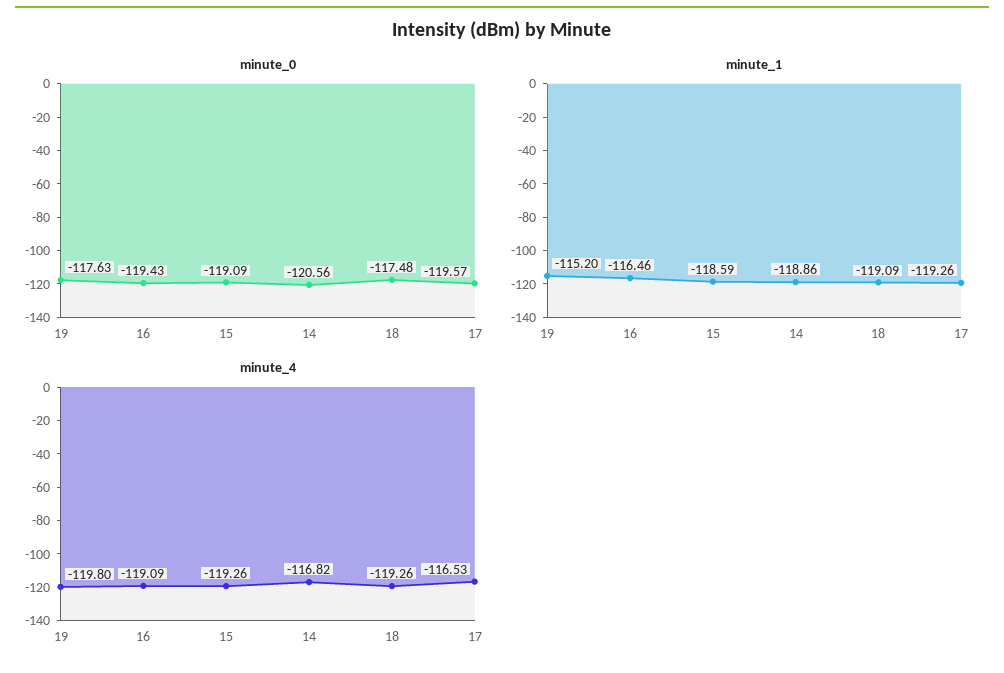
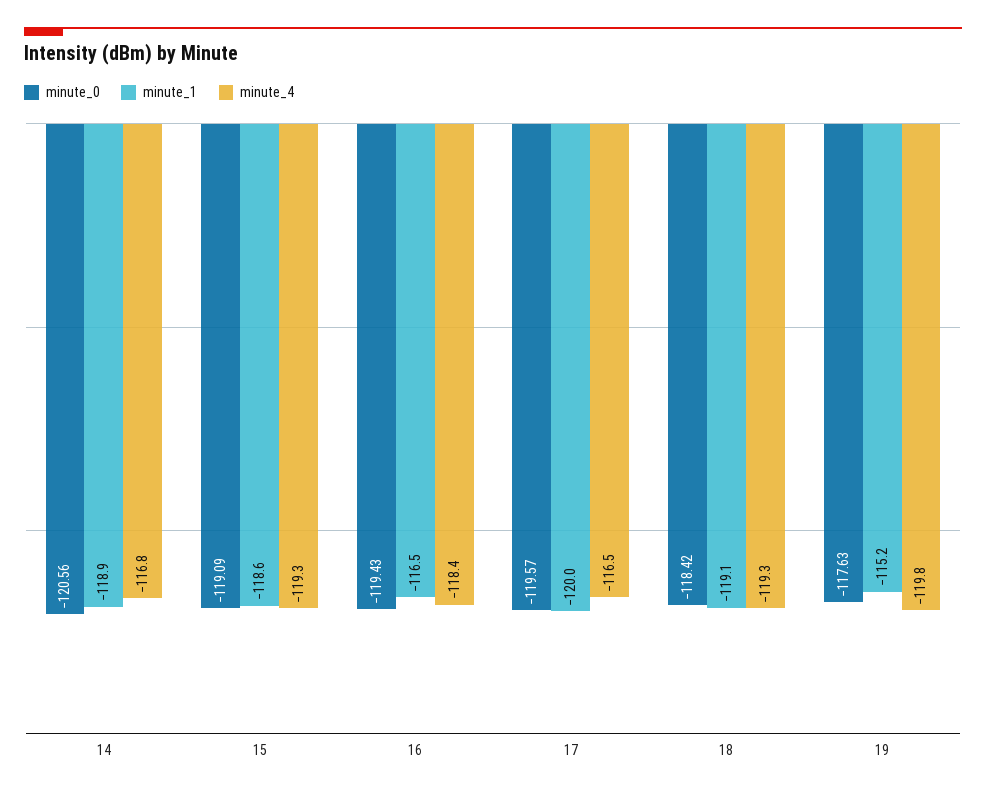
minute_0, 18: -117.48 -> -118.42
minute_1, 17: -119.26 -> -120
minute_4, 16: -119.09 -> -118.4

